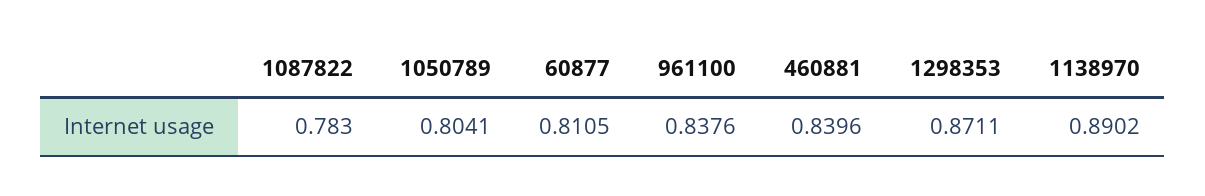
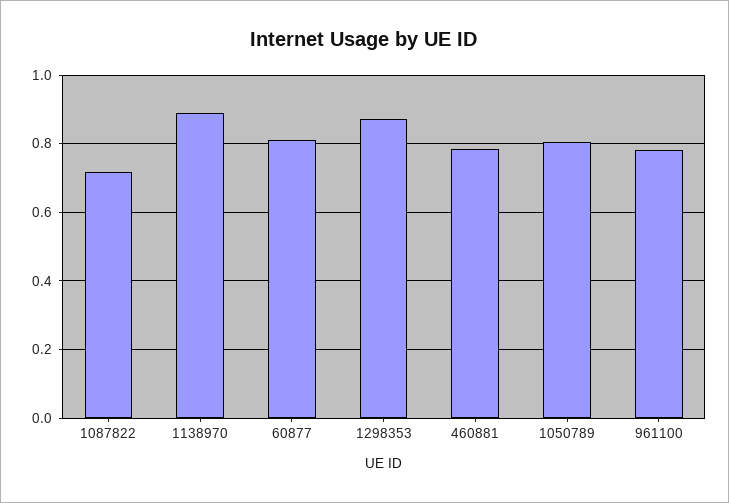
1087822: 0.783 -> 0.72
961100: 0.8376 -> 0.78
460881: 0.8396 -> 0.78

